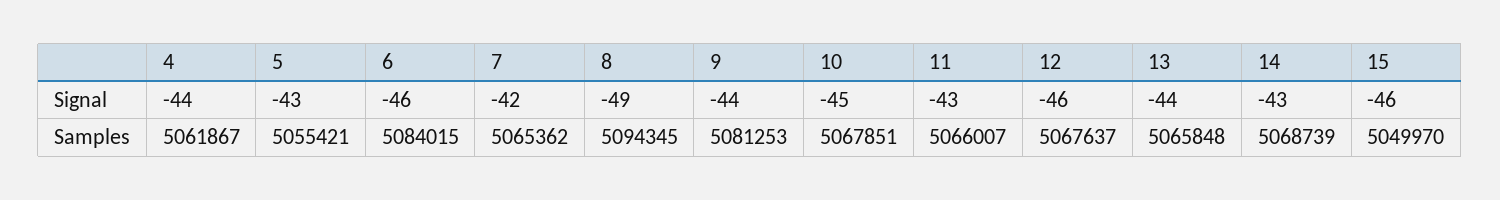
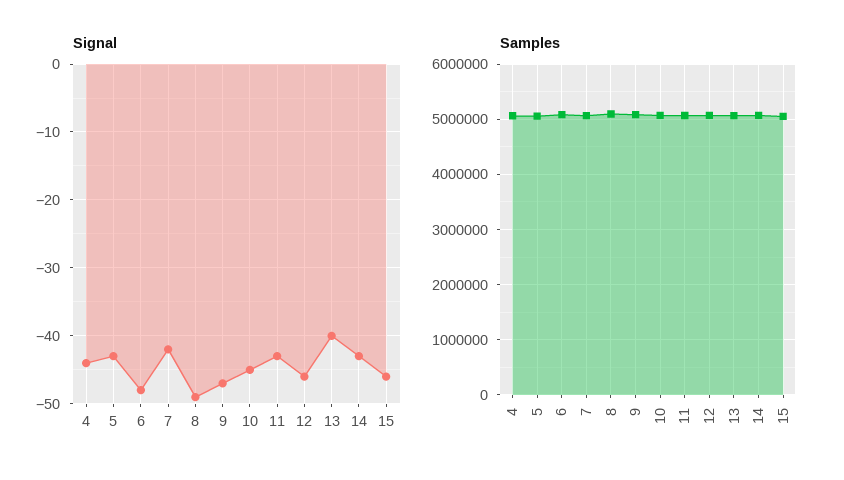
Signal, 6: -46 -> -48
Signal, 9: -44 -> -47
Signal, 13: -44 -> -40

